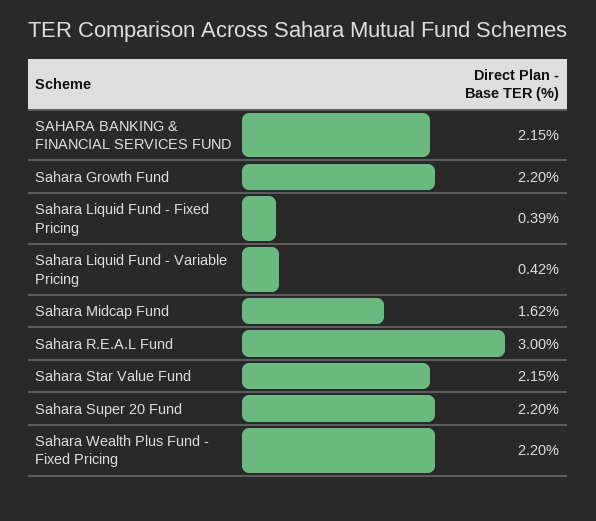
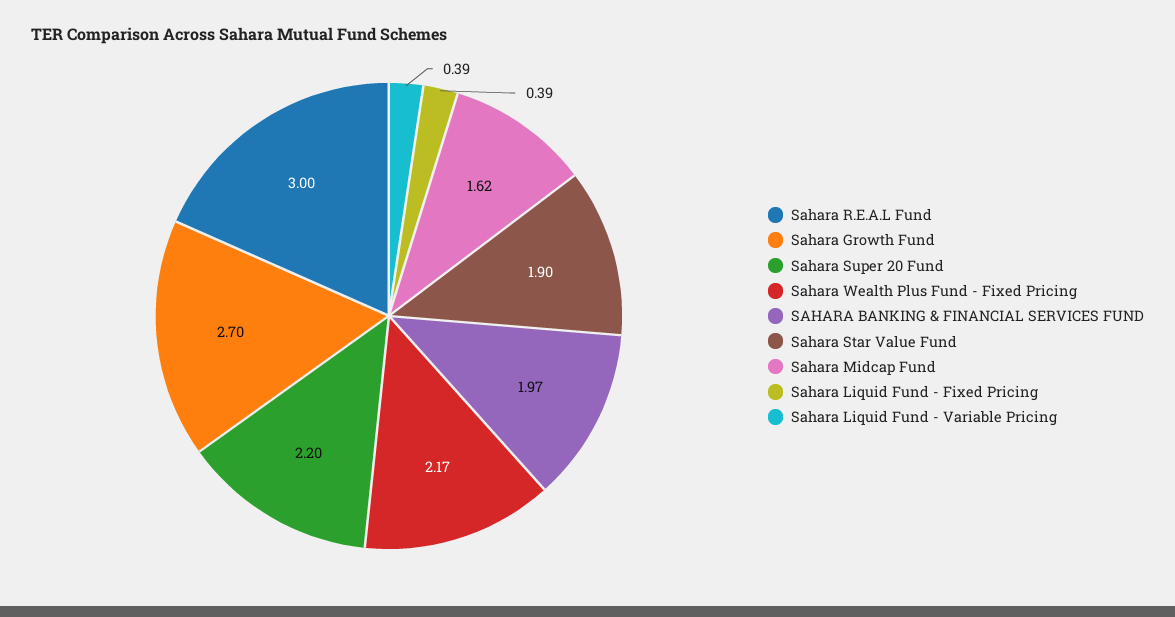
SAHARA BANKING & FINANCIAL SERVICES FUND: 2.15 -> 1.97
Sahara Growth Fund: 2.2 -> 2.7
Sahara Liquid Fund - Variable Pricing: 0.42 -> 0.39
Sahara Star Value Fund: 2.15 -> 1.9
Sahara Wealth Plus Fund - Fixed Pricing: 2.2 -> 2.17

